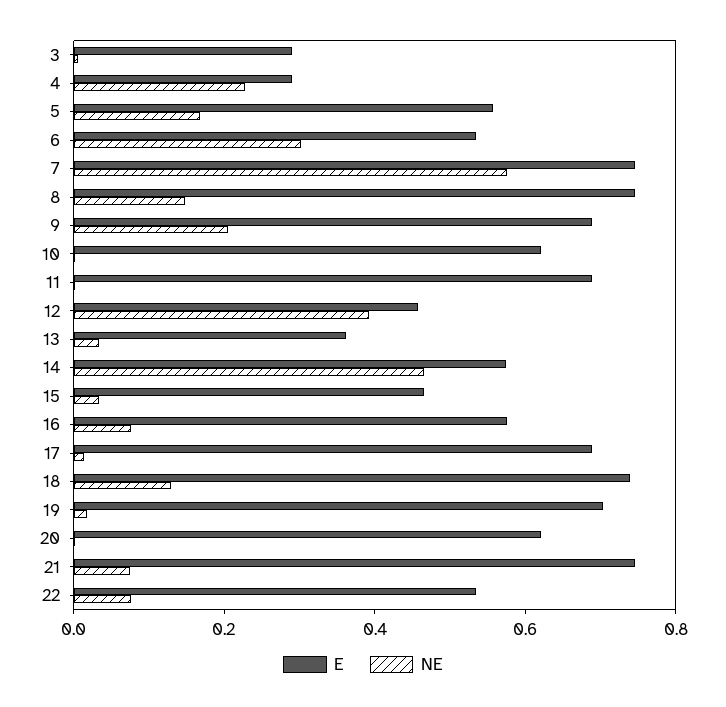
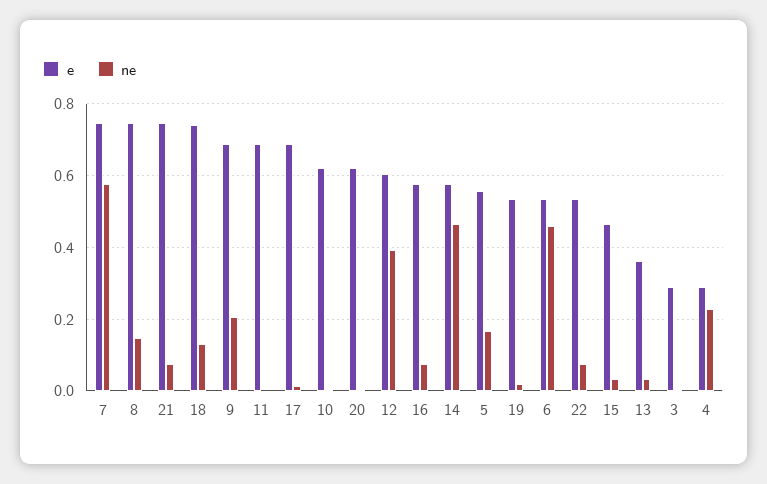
NE, 6: 0.3 -> 0.46
E, 12: 0.45 -> 0.6
E, 19: 0.7 -> 0.54

